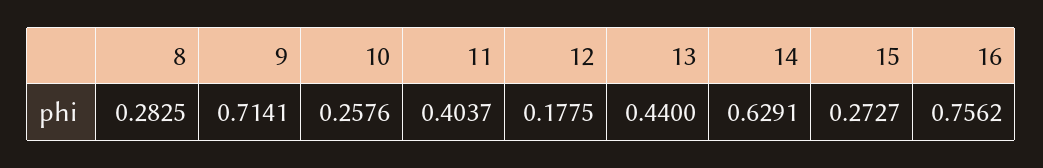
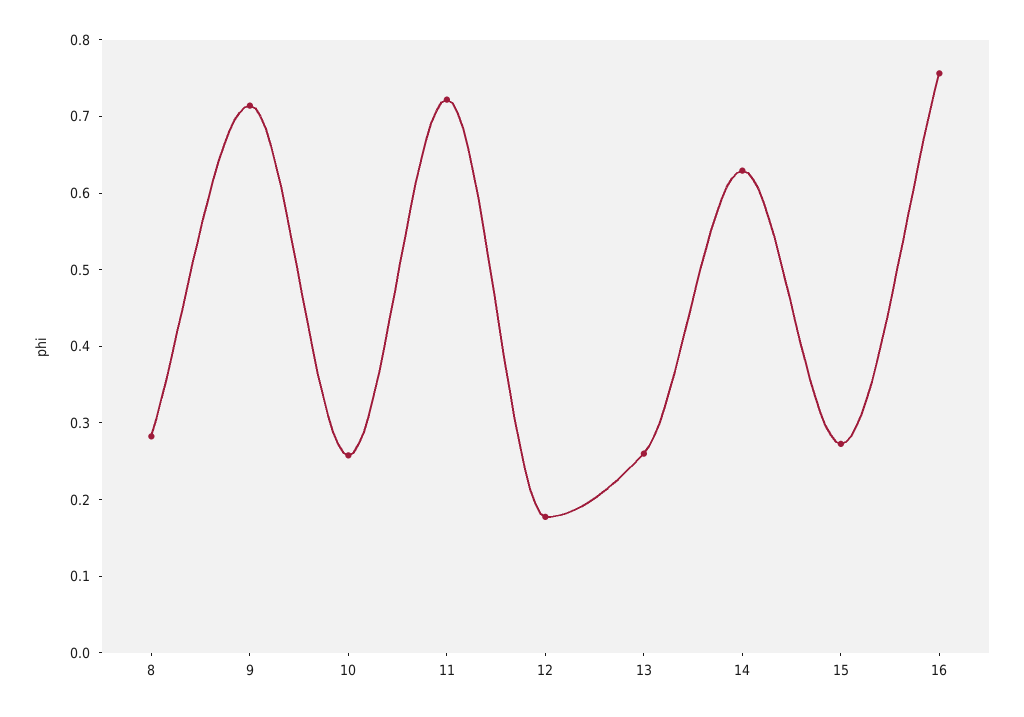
11: 0.4037 -> 0.72
13: 0.44 -> 0.26

